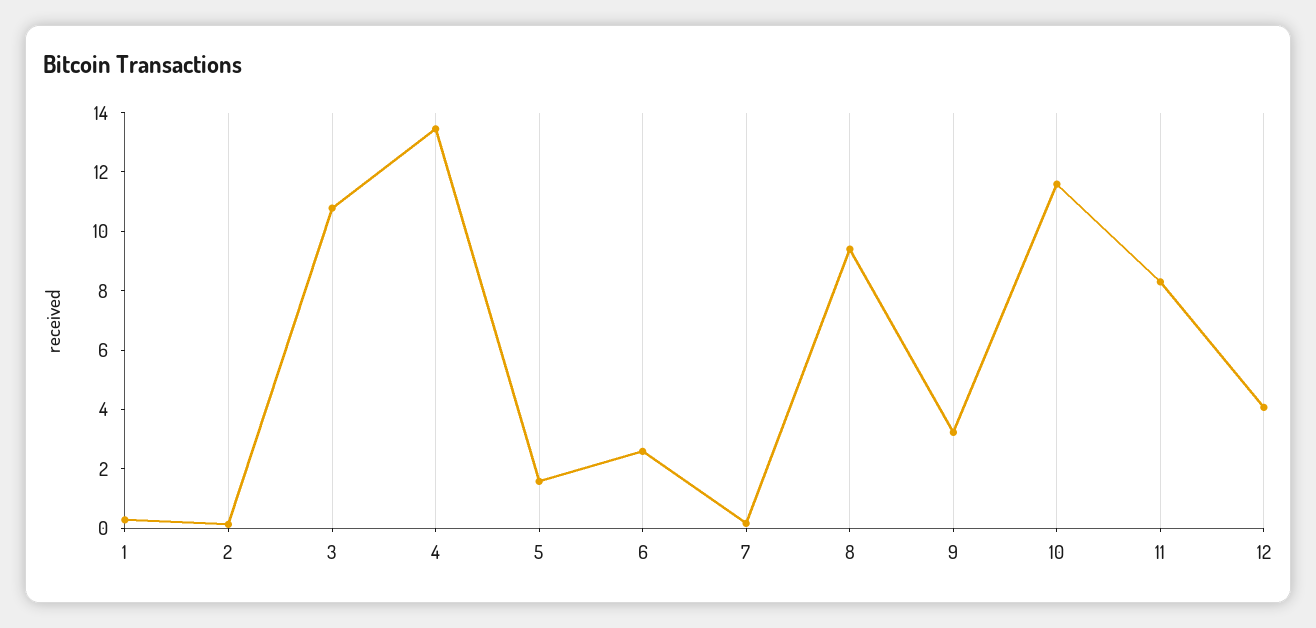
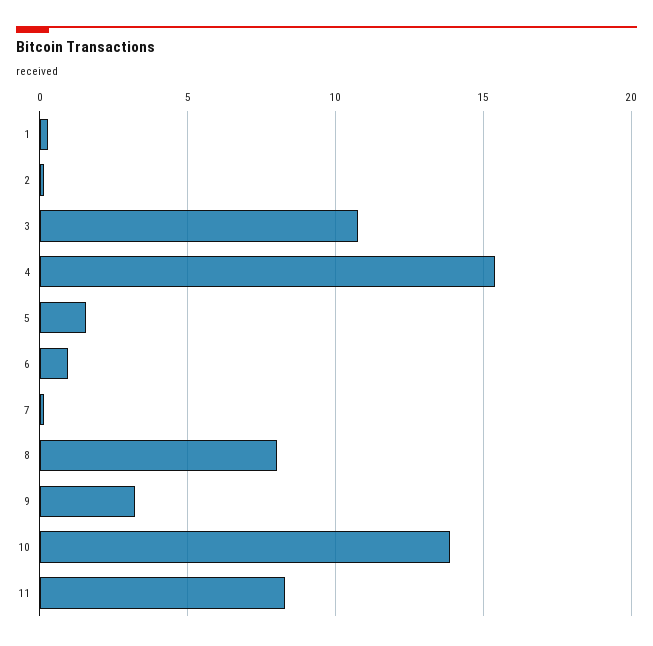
4: 13.5 -> 15.5
6: 2.5 -> 1
8: 9.5 -> 8
10: 11.5 -> 14
12: 4 -> none

